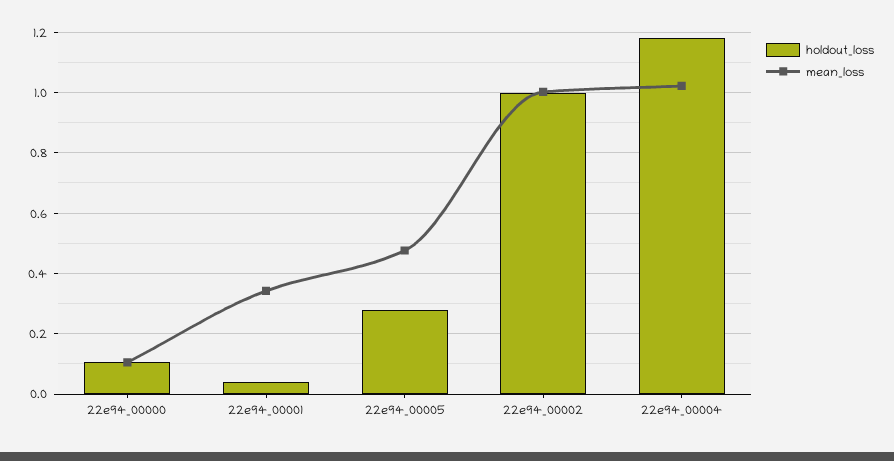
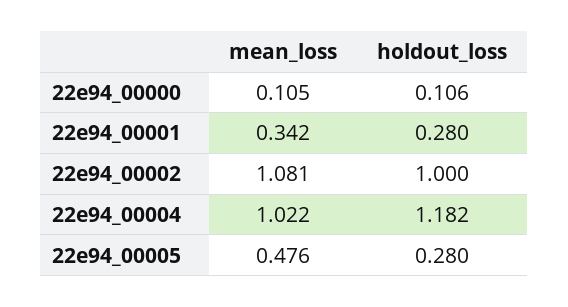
holdout_loss, 22e94_00001: 0.04 -> 0.28
mean_loss, 22e94_00002: 1 -> 1.081

